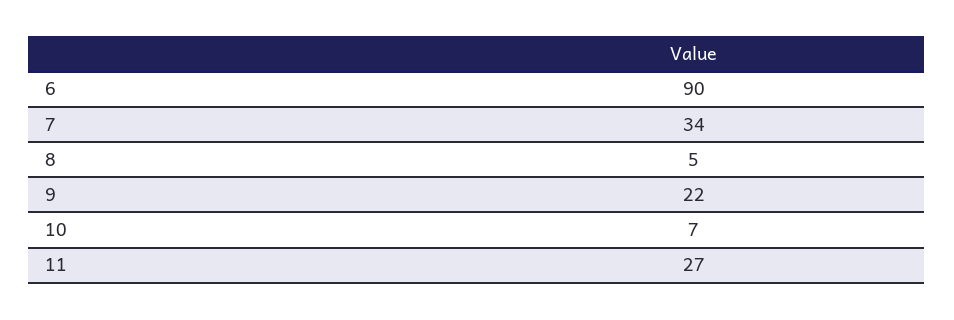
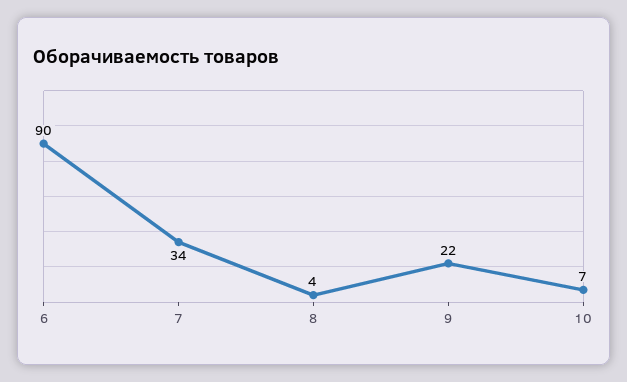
8: 5 -> 4
11: 27 -> none

